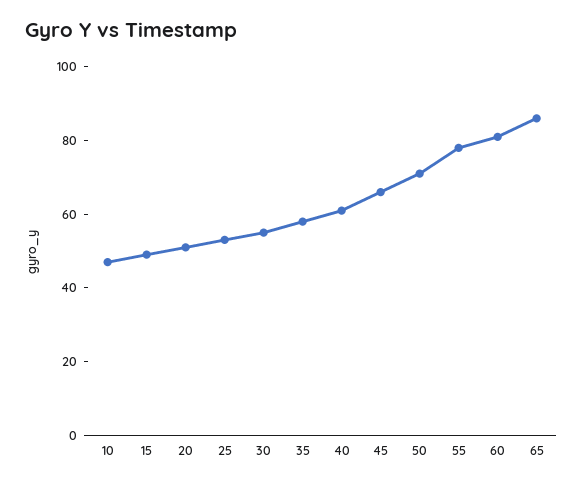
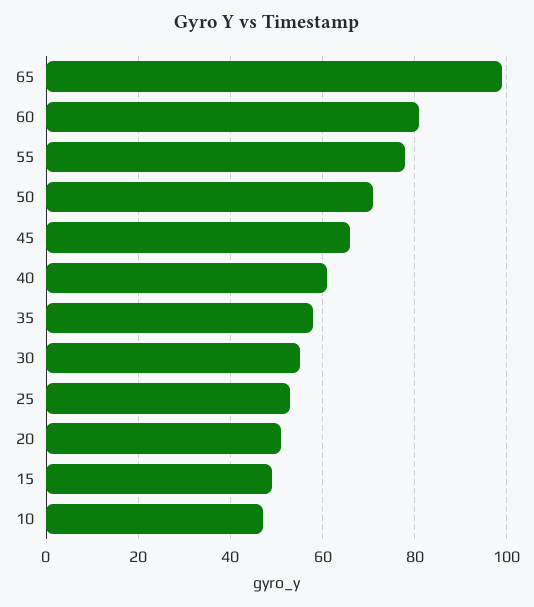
65: 85 -> 100

